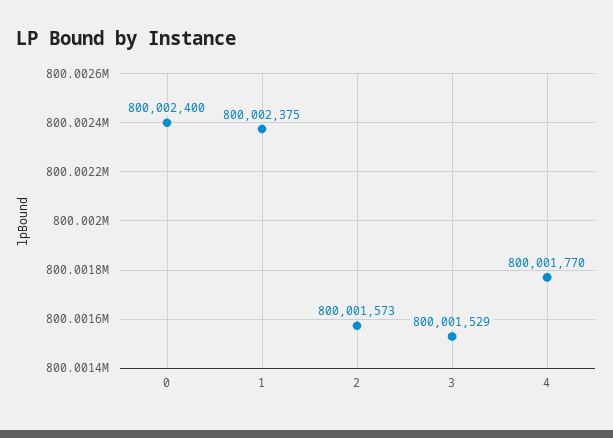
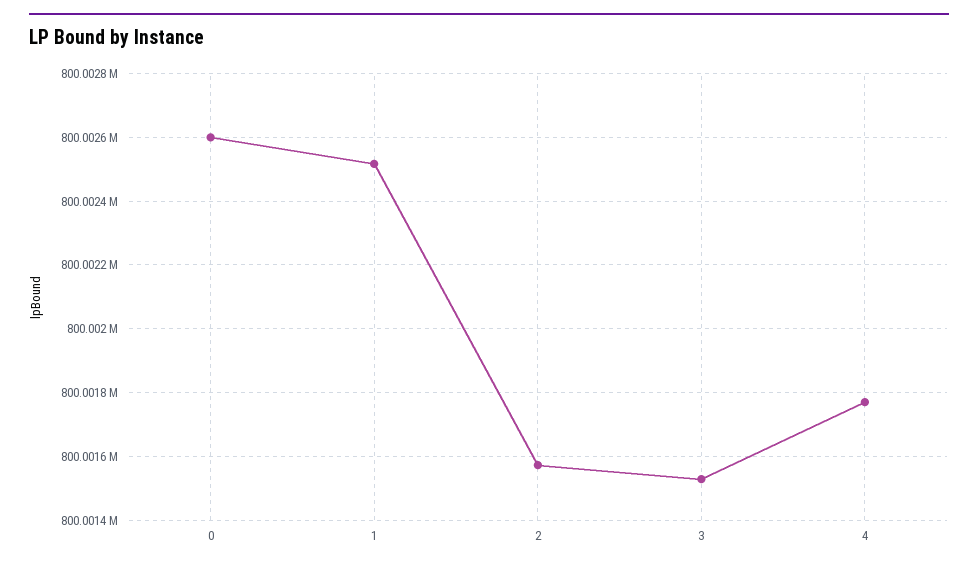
0: 800002400 -> 800002600
1: 800002375 -> 800002520

